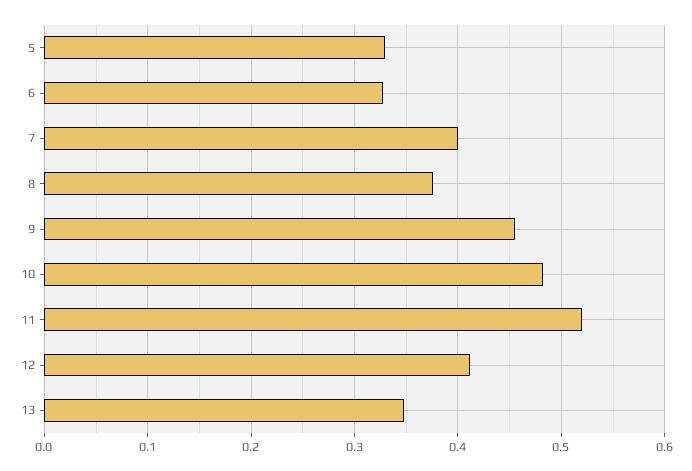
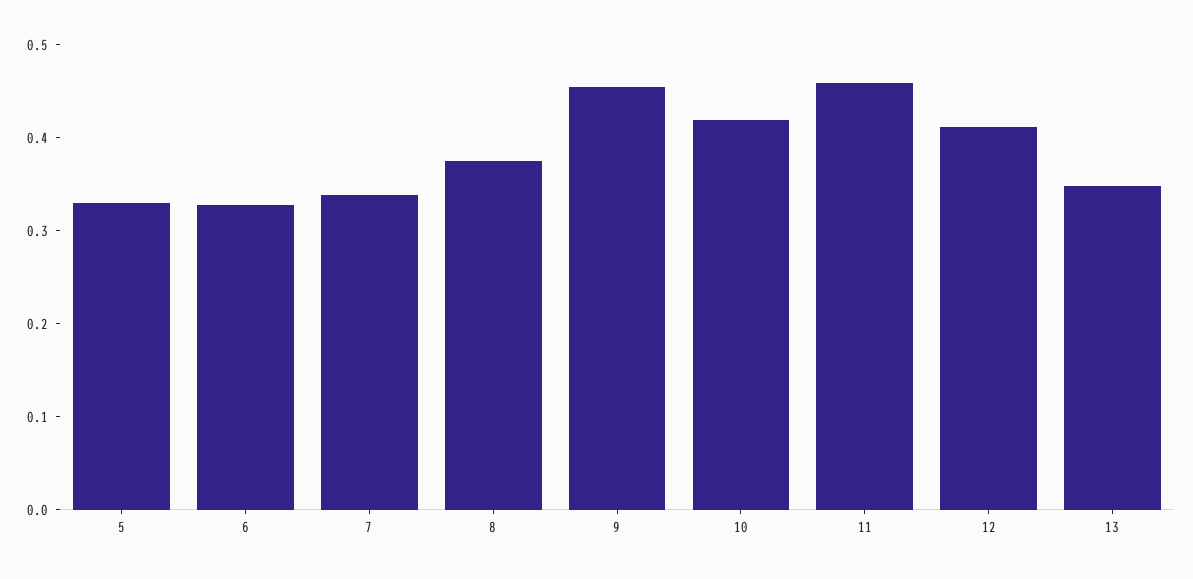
7: 0.4 -> 0.34
10: 0.48 -> 0.42
11: 0.52 -> 0.46

